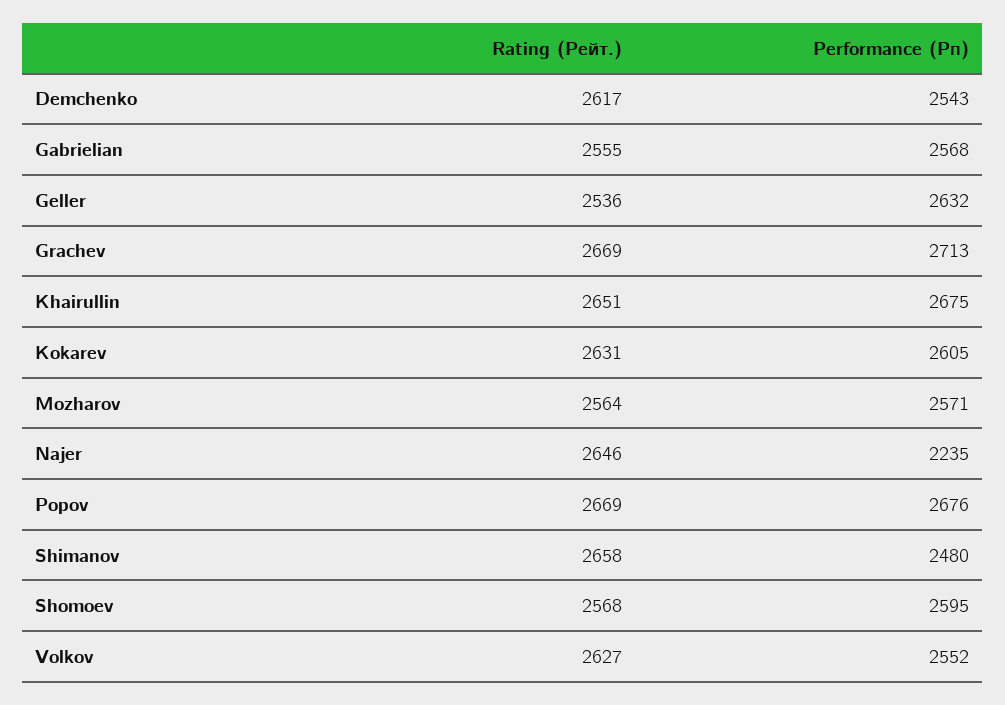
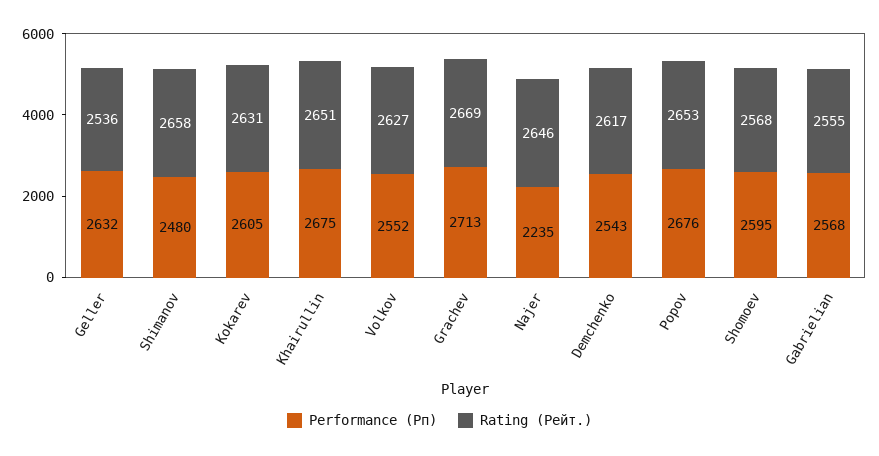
Rating (Рейт.), Mozharov: 2564 -> none
Performance (Рп), Mozharov: 2571 -> none
Rating (Рейт.), Popov: 2669 -> 2653

